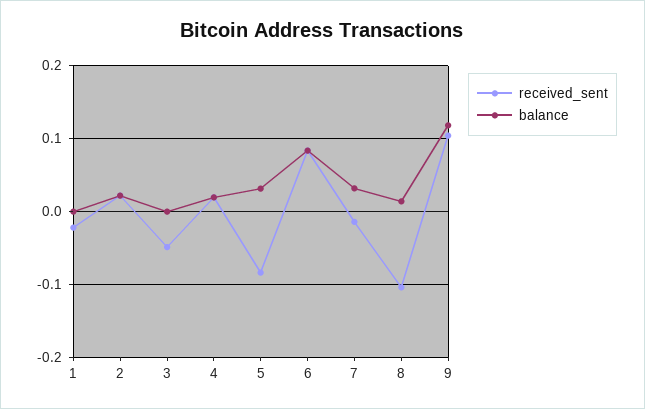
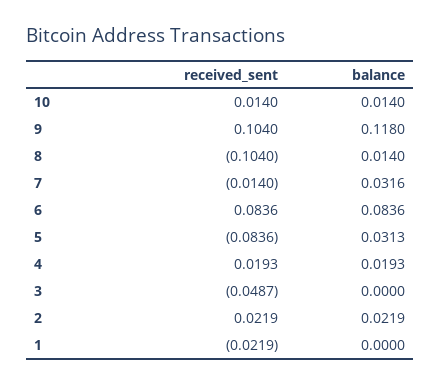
received_sent, 10: none -> 0.014
balance, 10: none -> 0.014

